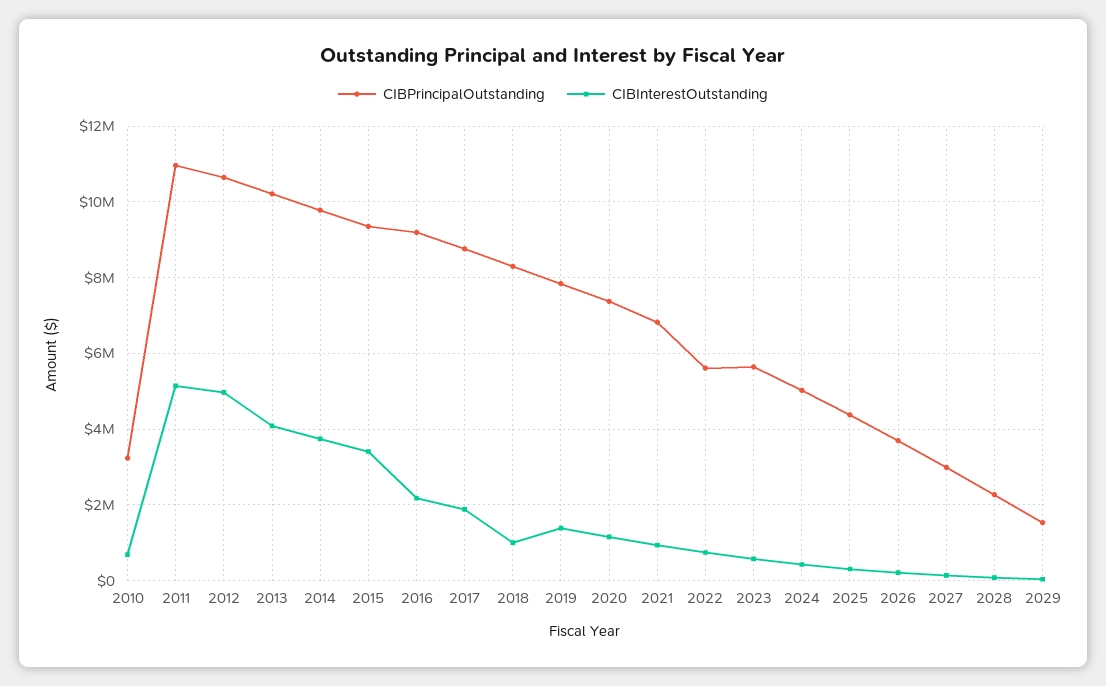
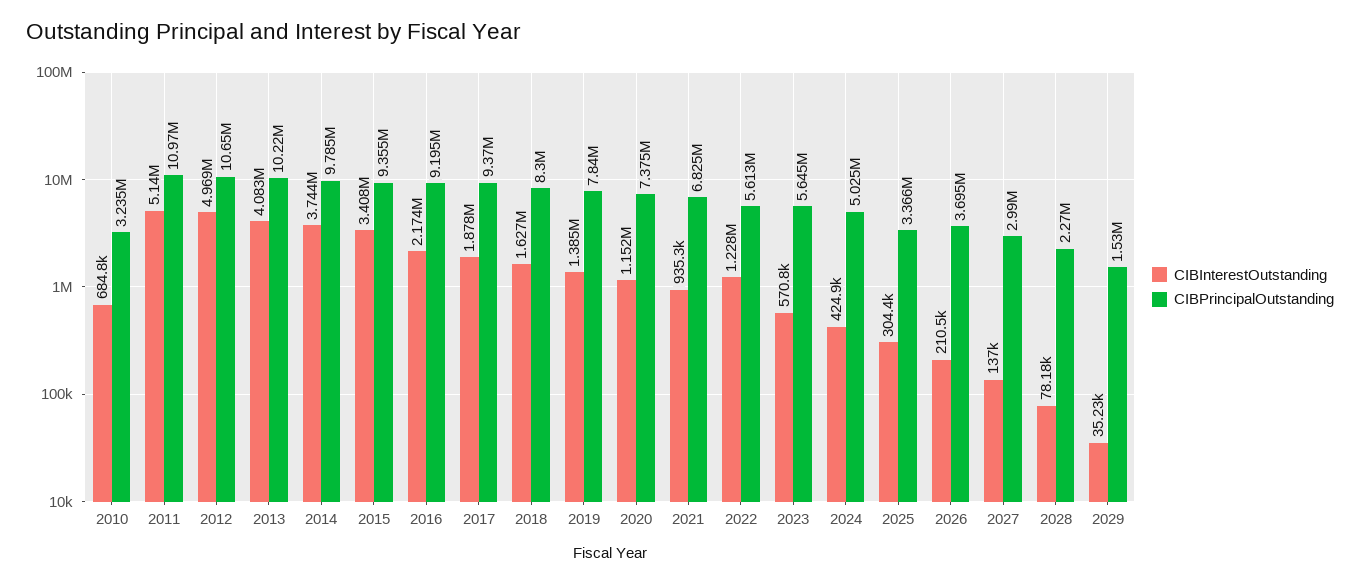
CIBPrincipalOutstanding, 2017: 8800000 -> 9370000
CIBInterestOutstanding, 2018: 1000000 -> 1627000
CIBInterestOutstanding, 2022: 800000 -> 1228000
CIBPrincipalOutstanding, 2025: 4400000 -> 3366000

